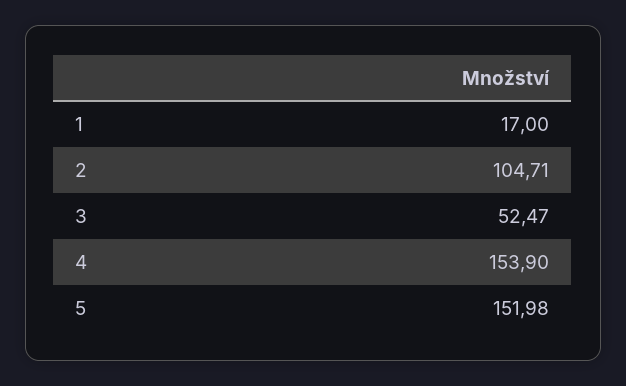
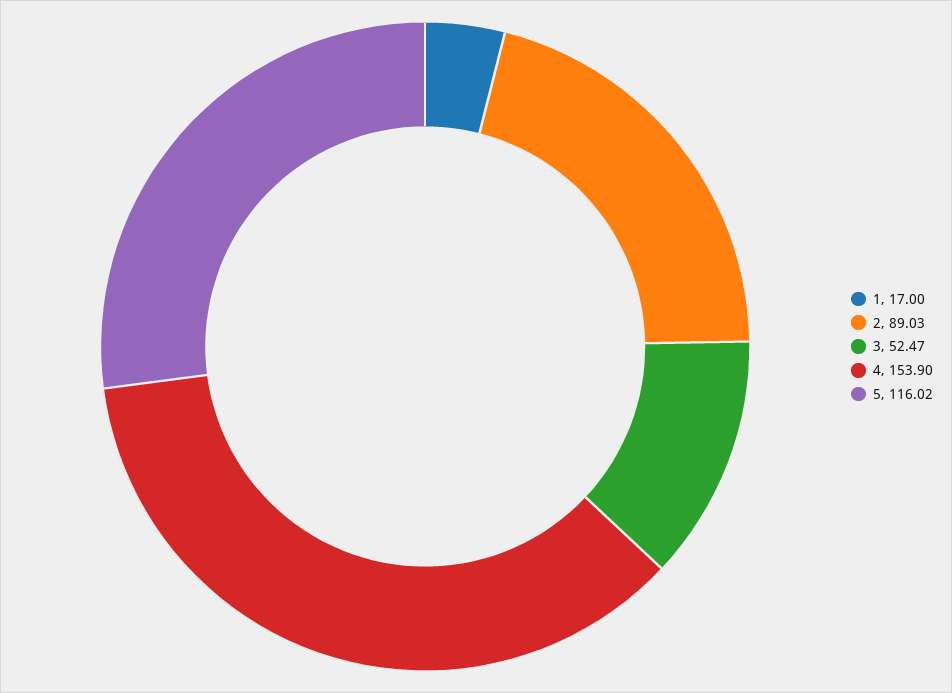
2: 104.71 -> 89.03
5: 151.98 -> 116.02

